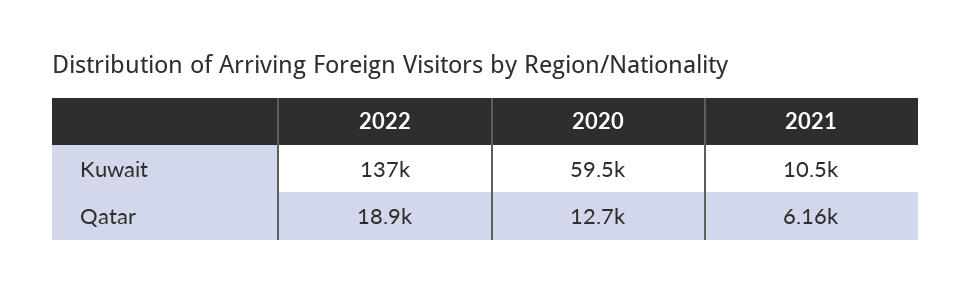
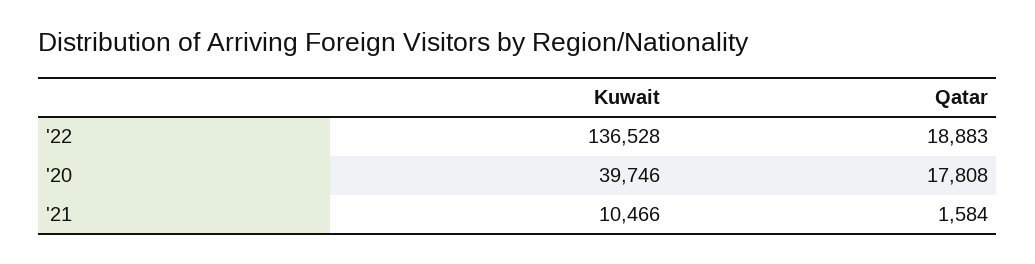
2020, Kuwait: 59500 -> 39746
2020, Qatar: 12700 -> 17808
2021, Qatar: 6160 -> 1584

